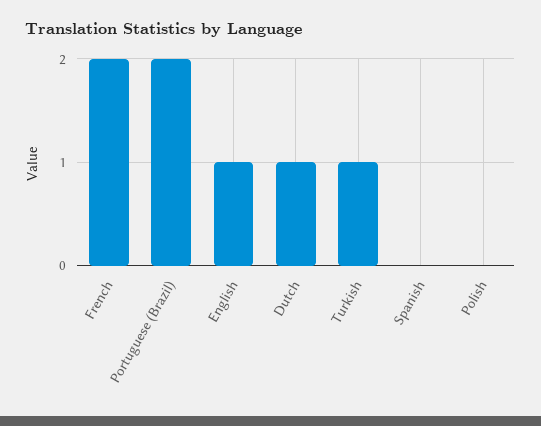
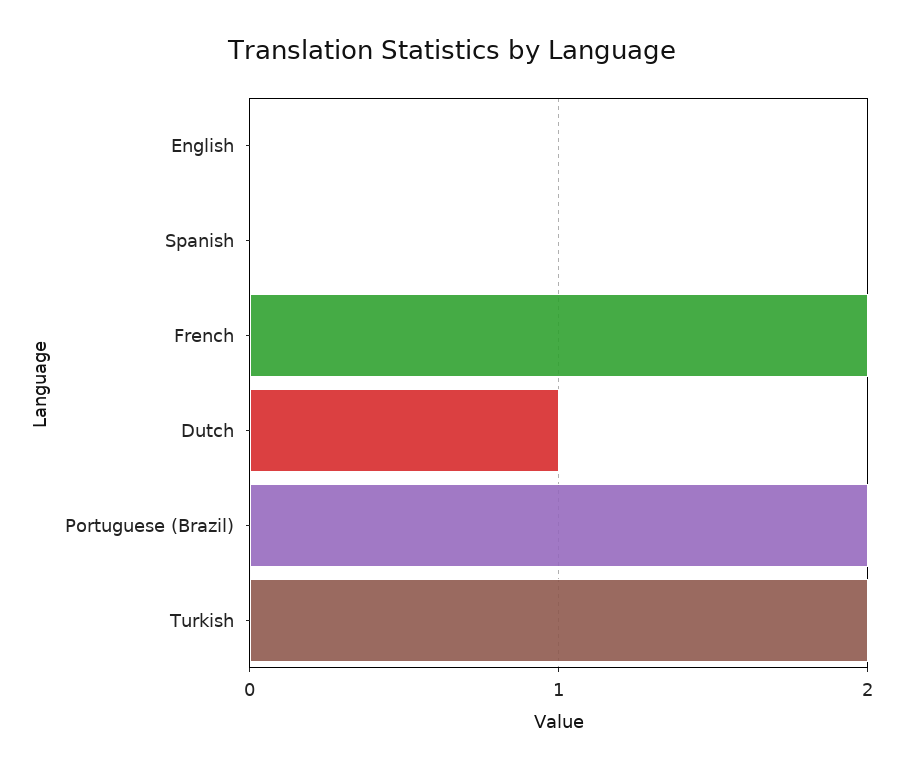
English: 1 -> 0
Turkish: 1 -> 2
Polish: 0 -> none

